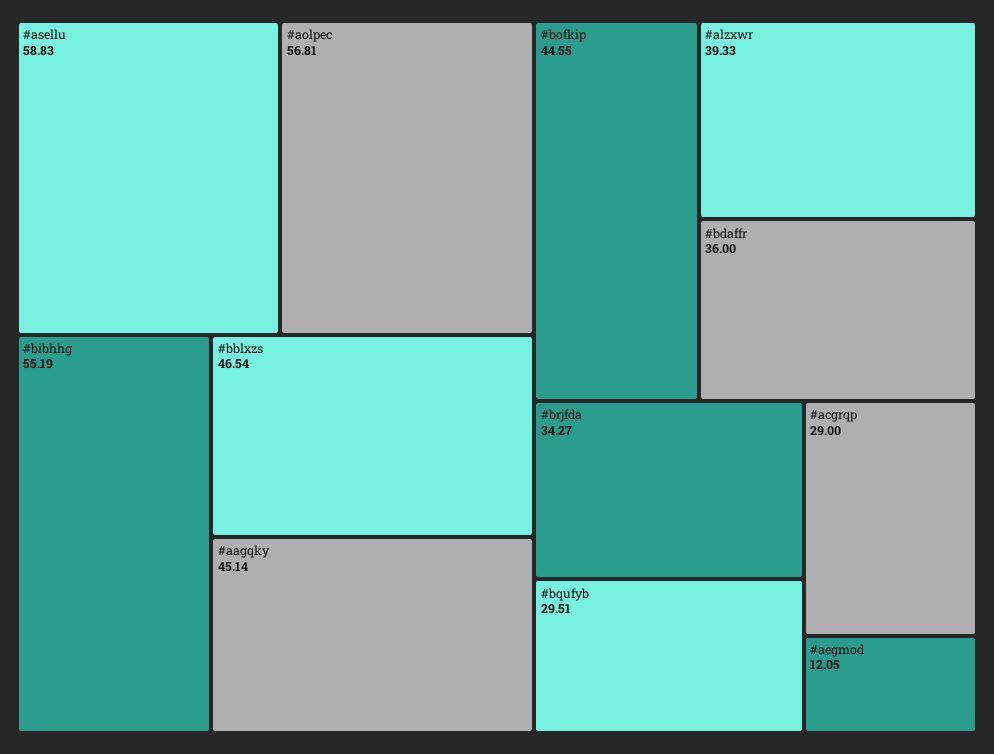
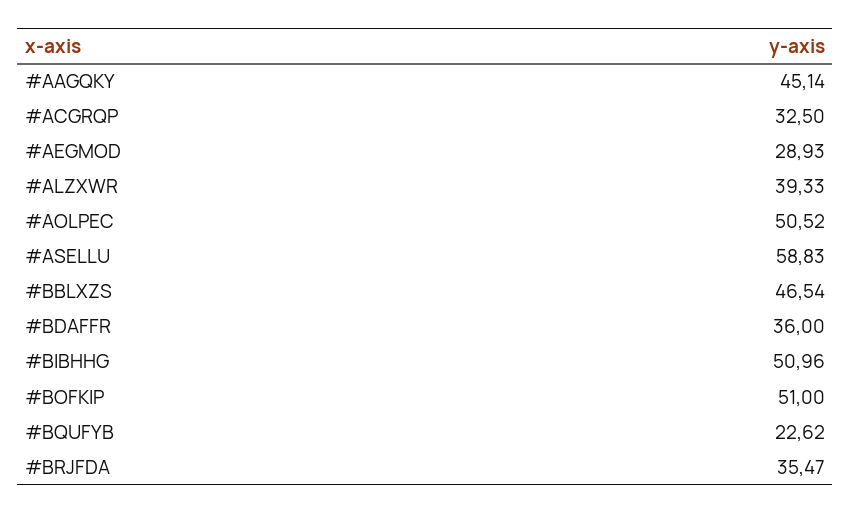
#aolpec: 56.81 -> 50.52
#bibhhg: 55.19 -> 50.96
#bofkip: 44.55 -> 51
#brjfda: 34.27 -> 35.47
#bqufyb: 29.51 -> 22.62
#acgrqp: 29 -> 32.5
#aegmod: 12.05 -> 28.93

